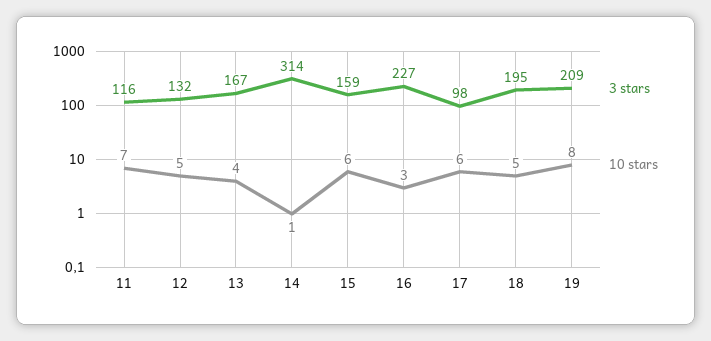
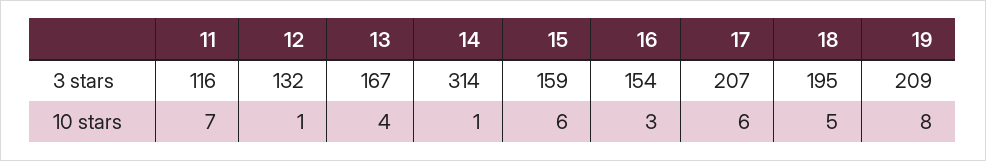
10 stars, 12: 5 -> 1
3 stars, 16: 227 -> 154
3 stars, 17: 98 -> 207

